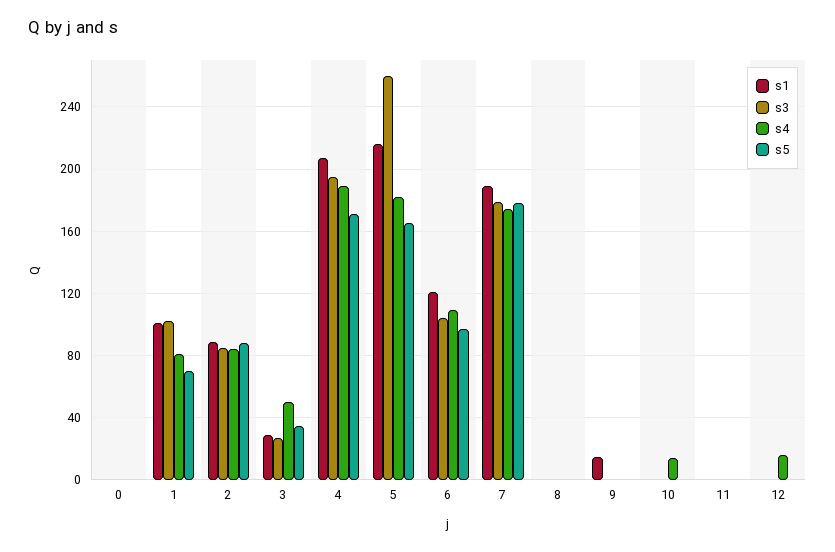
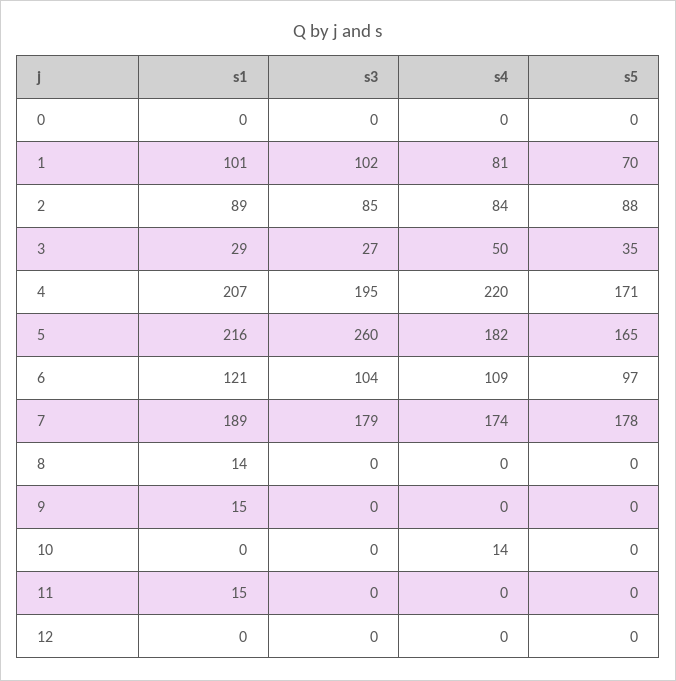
s4, 4: 190 -> 220
s1, 8: 0 -> 14
s1, 11: 0 -> 15
s4, 12: 15 -> 0

